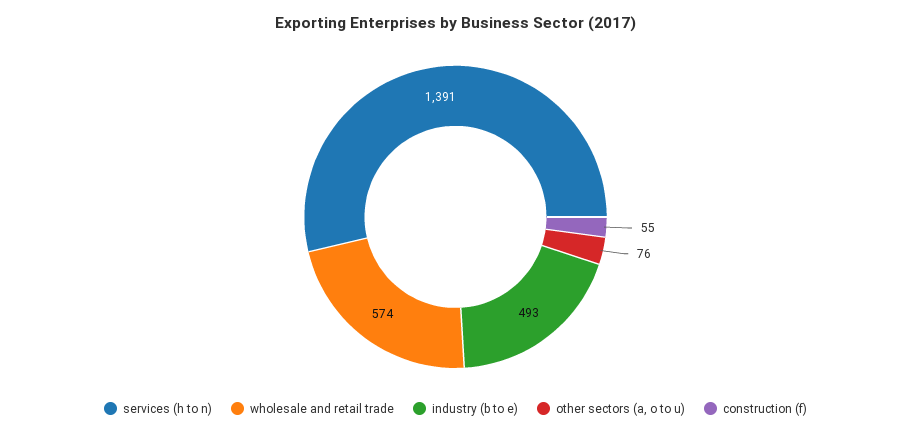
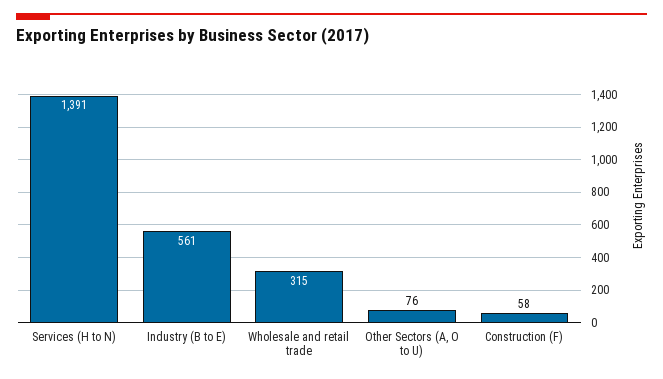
wholesale and retail trade: 574 -> 315
industry (b to e): 493 -> 561
construction (f): 55 -> 58

